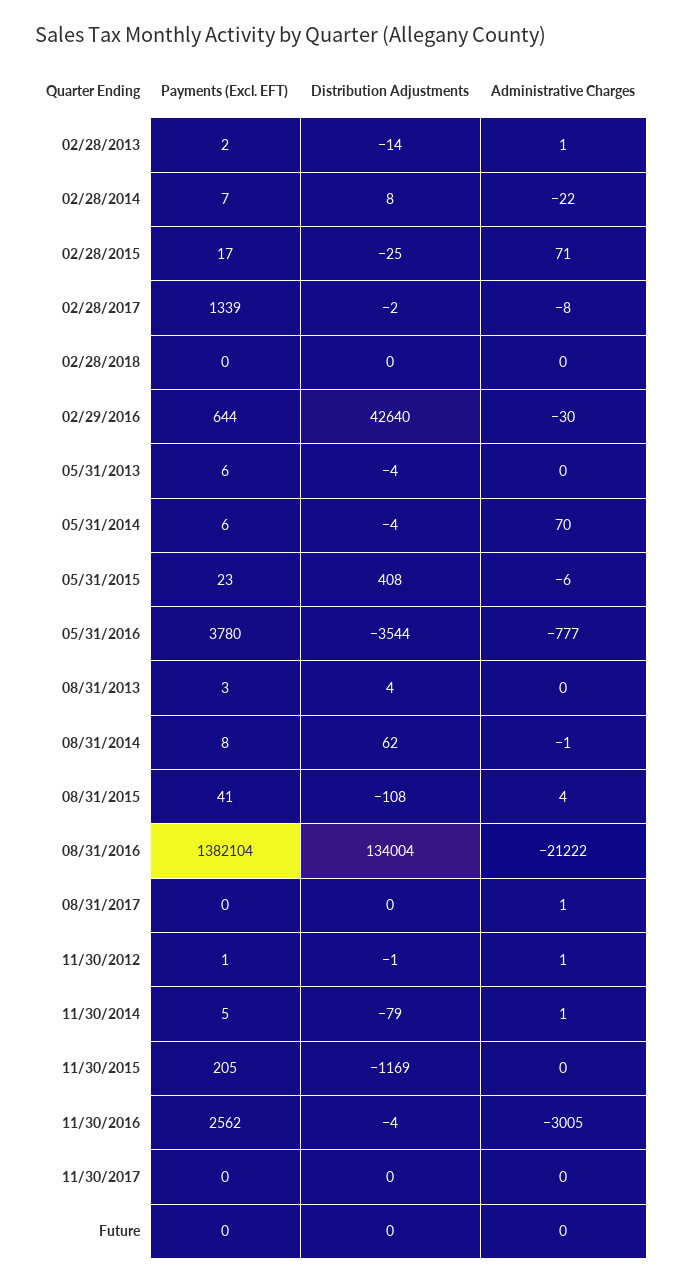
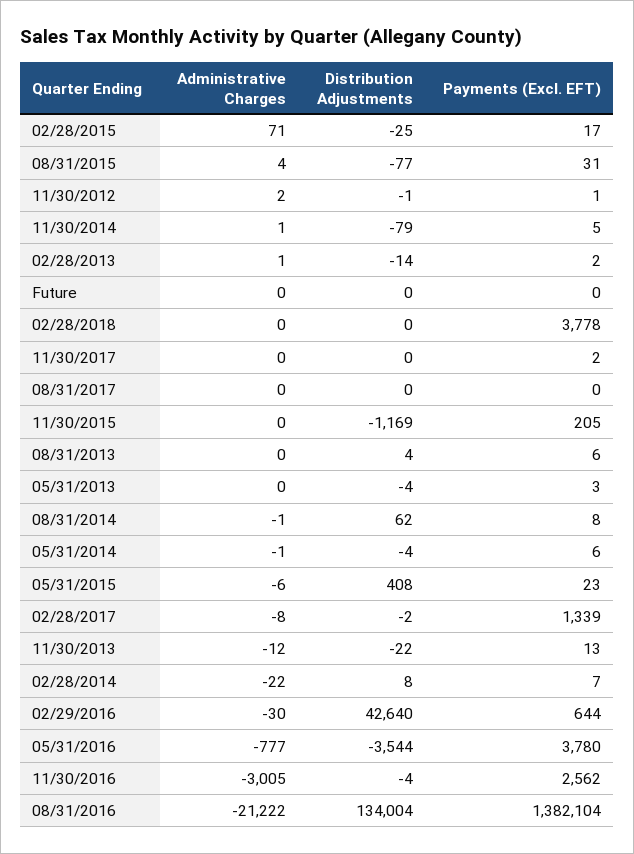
Payments (Excl. EFT), 02/28/2018: 0 -> 3778
Payments (Excl. EFT), 05/31/2013: 6 -> 3
Administrative Charges, 05/31/2014: 70 -> -1
Payments (Excl. EFT), 08/31/2013: 3 -> 6
Payments (Excl. EFT), 08/31/2015: 41 -> 31
Distribution Adjustments, 08/31/2015: -108 -> -77
Administrative Charges, 08/31/2017: 1 -> 0
Administrative Charges, 11/30/2012: 1 -> 2
Payments (Excl. EFT), 11/30/2017: 0 -> 2
Administrative Charges, 11/30/2013: none -> -12
Distribution Adjustments, 11/30/2013: none -> -22
Payments (Excl. EFT), 11/30/2013: none -> 13

